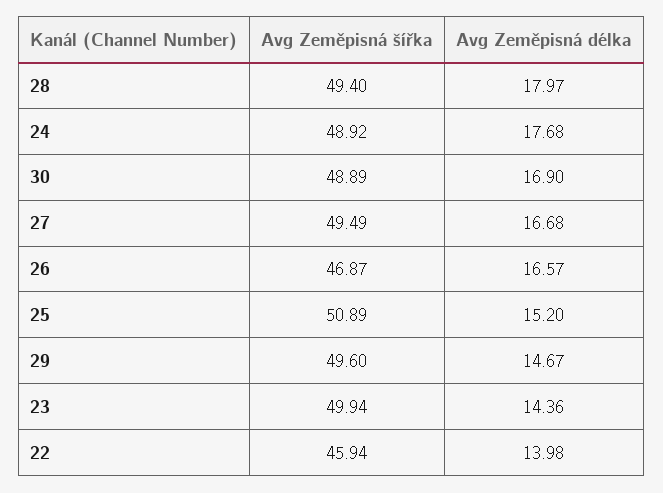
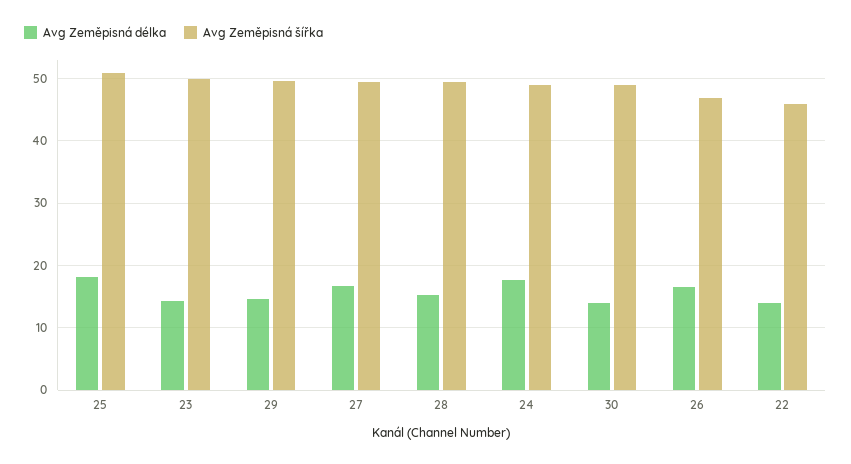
Avg Zeměpisná délka, 28: 17.97 -> 15
Avg Zeměpisná délka, 30: 16.9 -> 14
Avg Zeměpisná délka, 25: 15.2 -> 18

